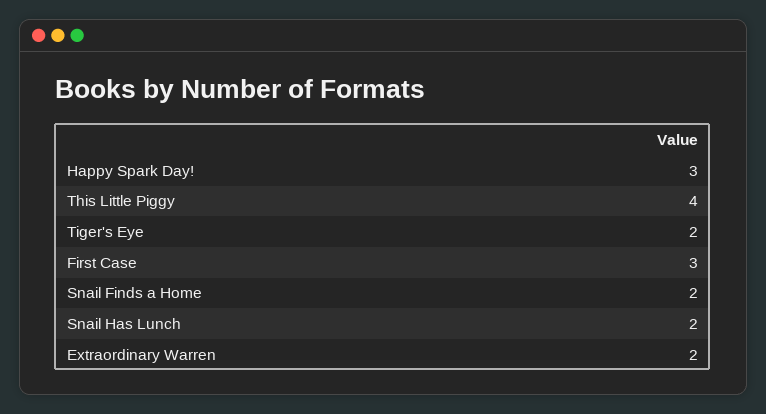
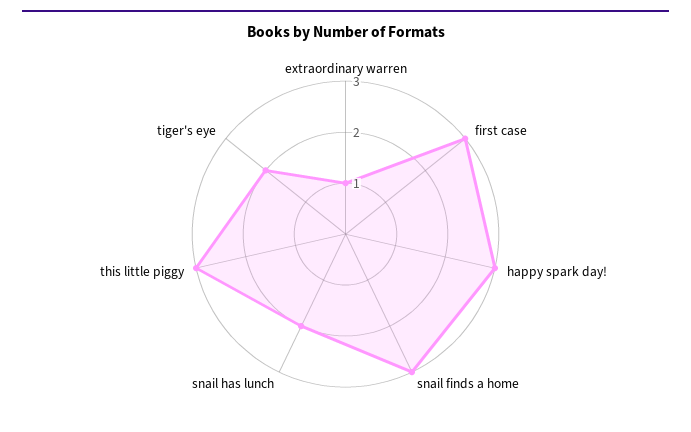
This Little Piggy: 4 -> 3
Snail Finds a Home: 2 -> 3
Extraordinary Warren: 2 -> 1

